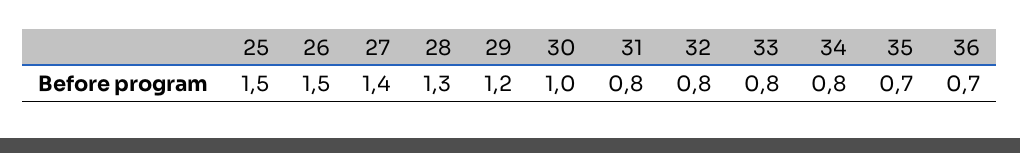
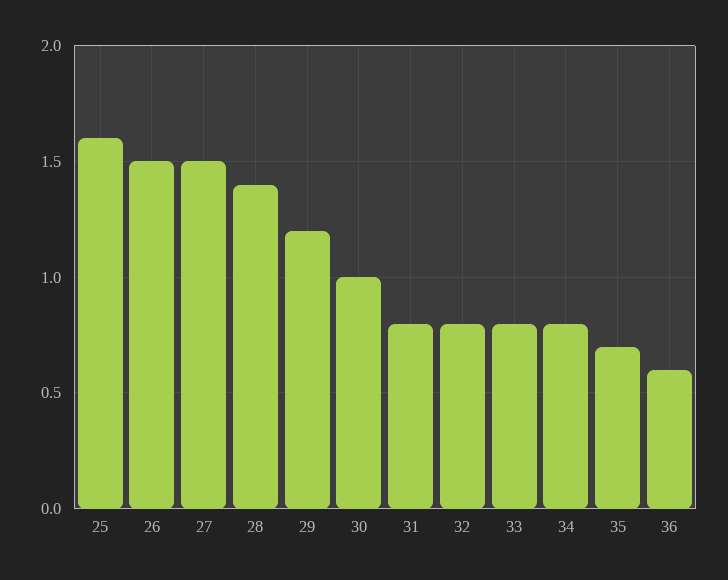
25: 1.5 -> 1.6
27: 1.4 -> 1.5
28: 1.3 -> 1.4
36: 0.7 -> 0.6

